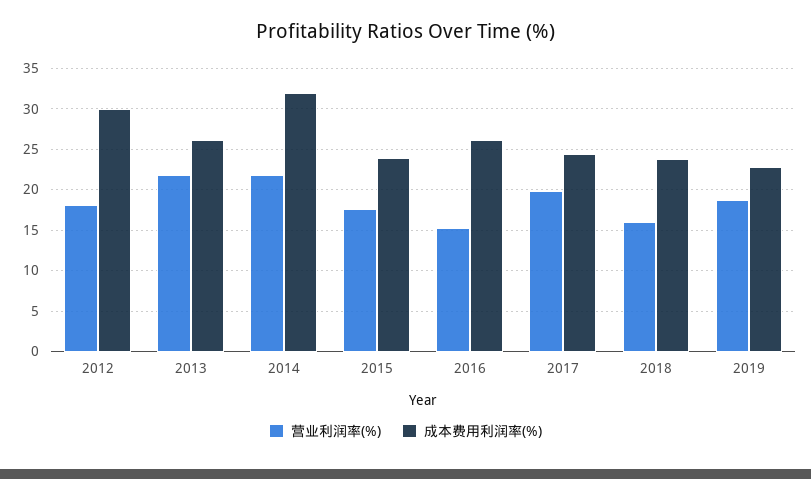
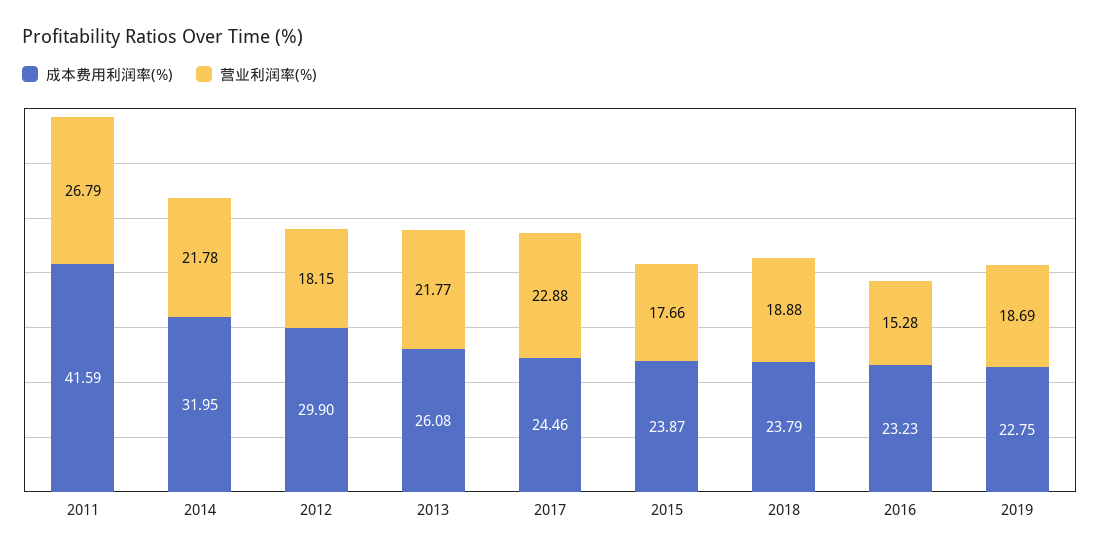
成本费用利润率(%), 2016: 26 -> 23.23
营业利润率(%), 2017: 20 -> 22.88
营业利润率(%), 2018: 16 -> 18.88
成本费用利润率(%), 2011: none -> 41.59
营业利润率(%), 2011: none -> 26.79

